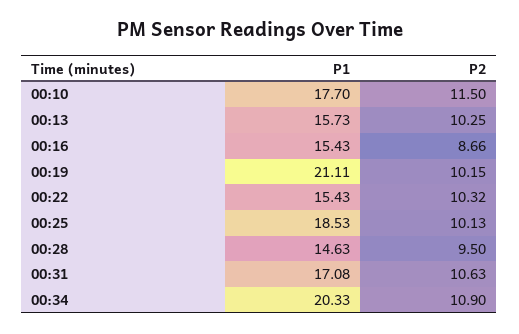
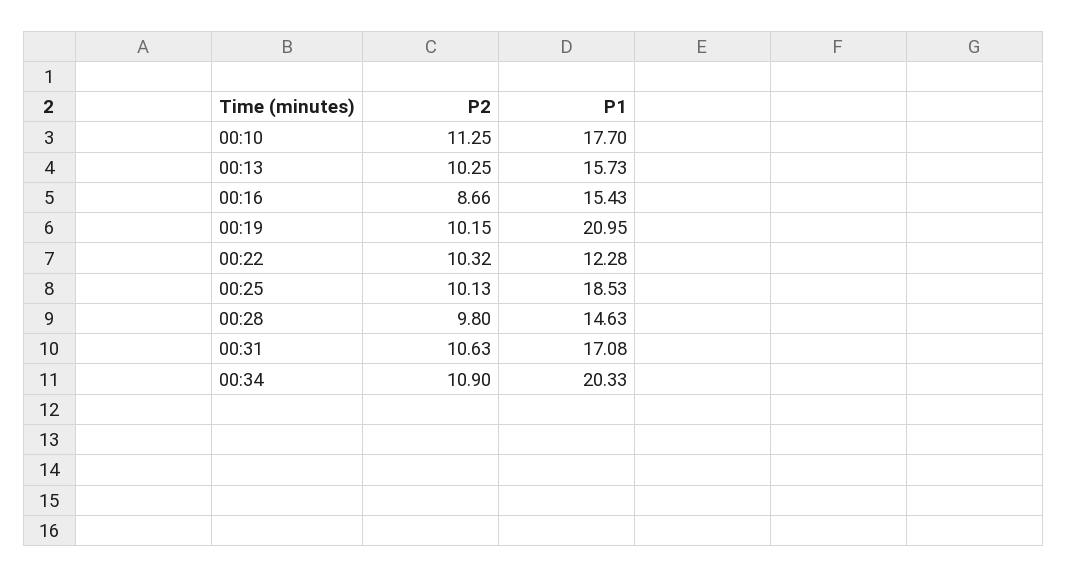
P2, 00:10: 11.5 -> 11.25
P1, 00:19: 21.11 -> 20.95
P1, 00:22: 15.43 -> 12.28
P2, 00:28: 9.5 -> 9.8

